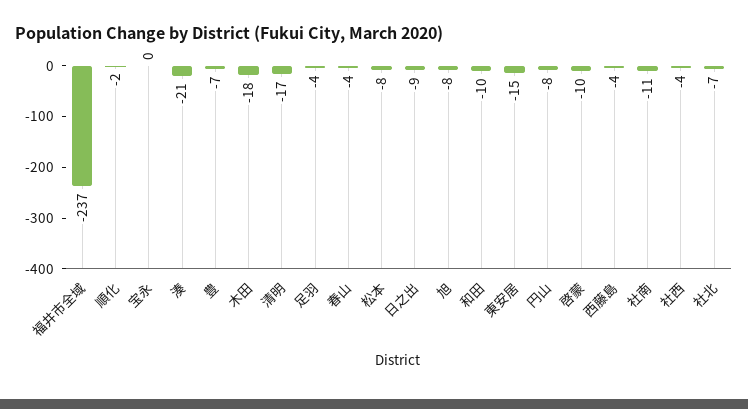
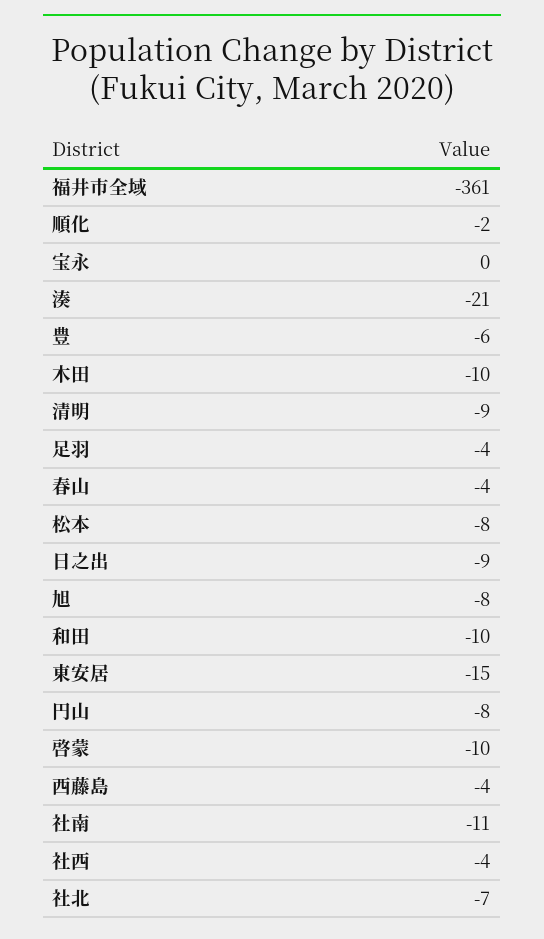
福井市全域: -237 -> -361
豊: -7 -> -6
木田: -18 -> -10
清明: -17 -> -9

